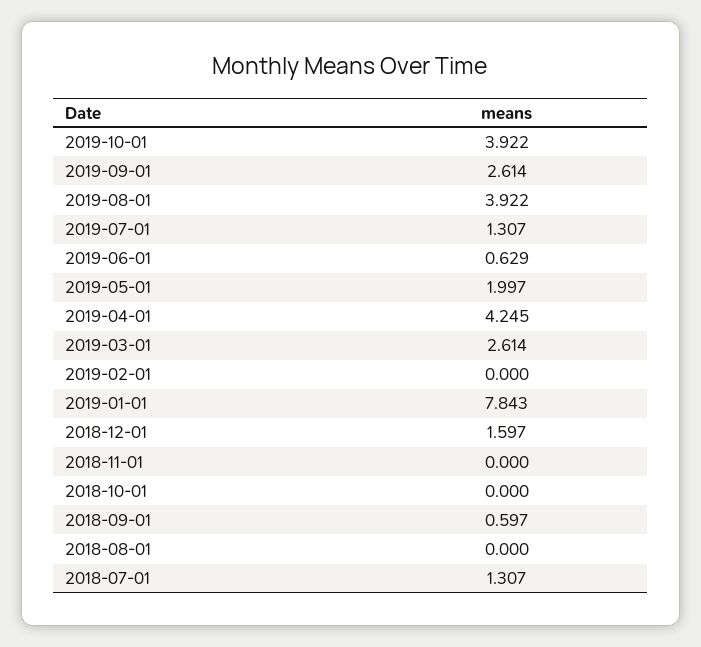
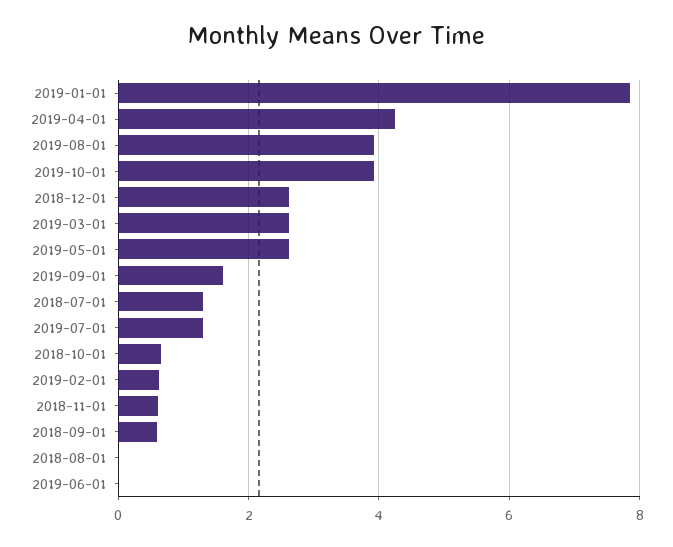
2019-09-01: 2.614 -> 1.6
2019-06-01: 0.629 -> 0
2019-05-01: 1.997 -> 2.6
2019-02-01: 0 -> 0.6
2018-12-01: 1.597 -> 2.6
2018-11-01: 0 -> 0.6
2018-10-01: 0 -> 0.6

